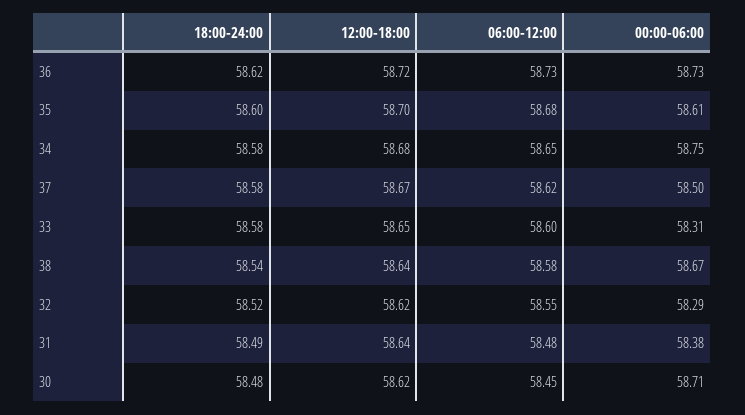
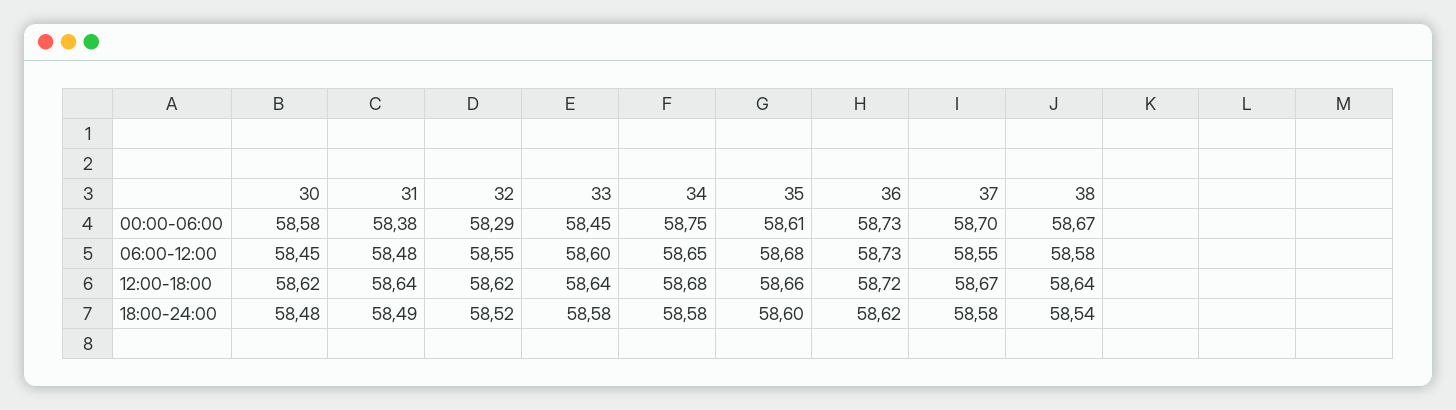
12:00-18:00, 35: 58.7 -> 58.66
06:00-12:00, 37: 58.62 -> 58.55
00:00-06:00, 37: 58.5 -> 58.7
12:00-18:00, 33: 58.65 -> 58.64
00:00-06:00, 33: 58.31 -> 58.45
00:00-06:00, 30: 58.71 -> 58.58

